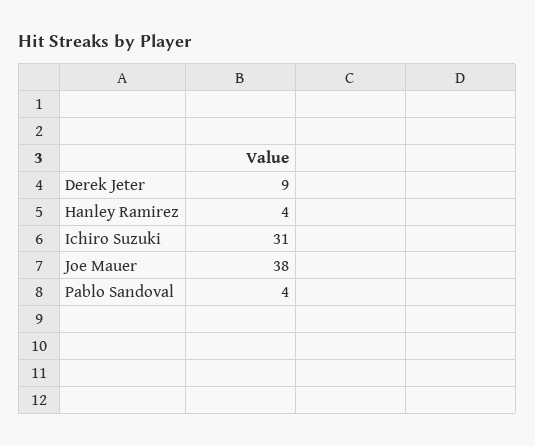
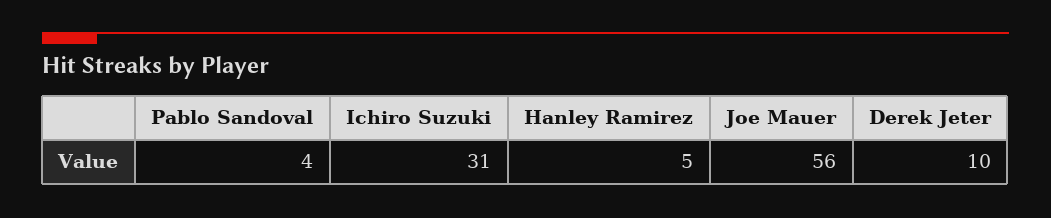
Derek Jeter: 9 -> 10
Hanley Ramirez: 4 -> 5
Joe Mauer: 38 -> 56

